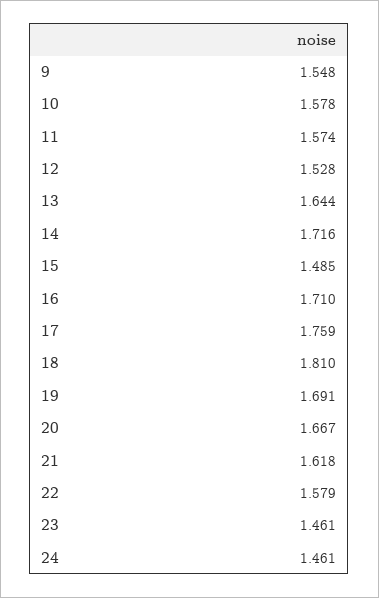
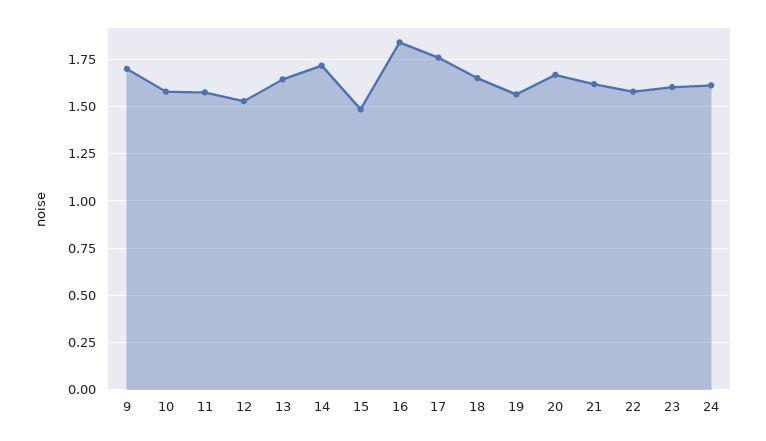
9: 1.548 -> 1.7
16: 1.71 -> 1.85
18: 1.81 -> 1.65
19: 1.691 -> 1.55
23: 1.461 -> 1.6
24: 1.461 -> 1.6

